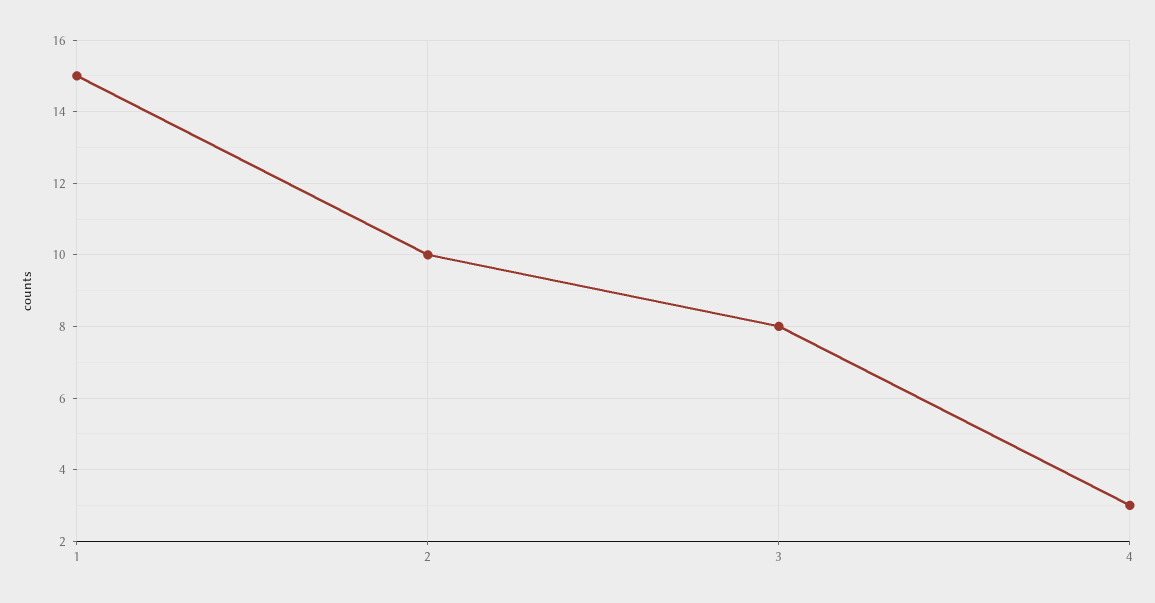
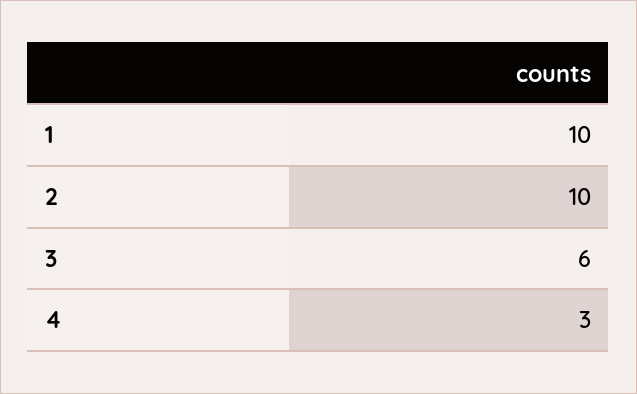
1: 15 -> 10
3: 8 -> 6

